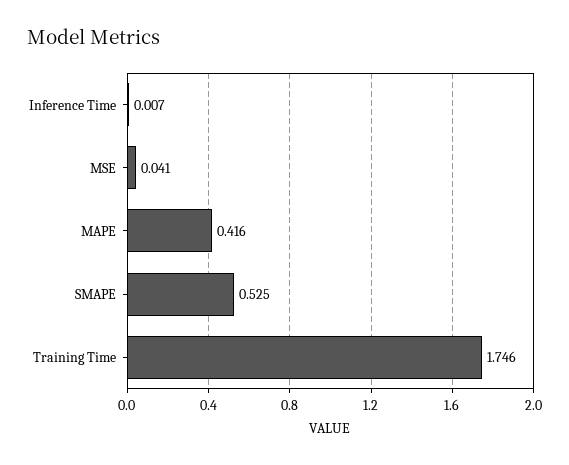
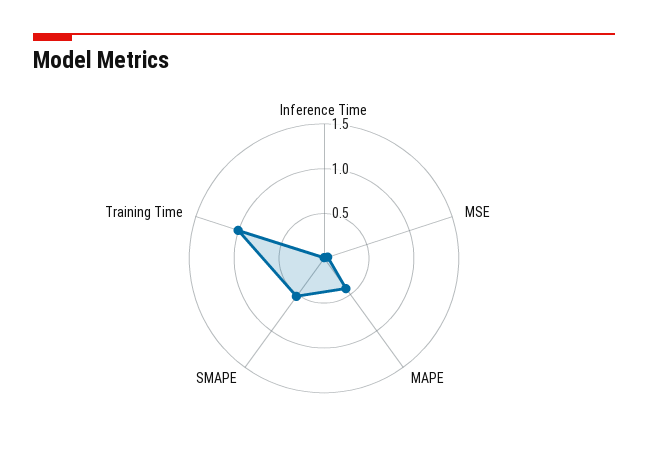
Training Time: 1.746 -> 1

